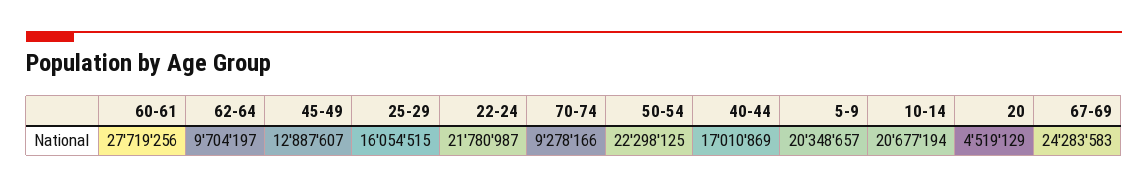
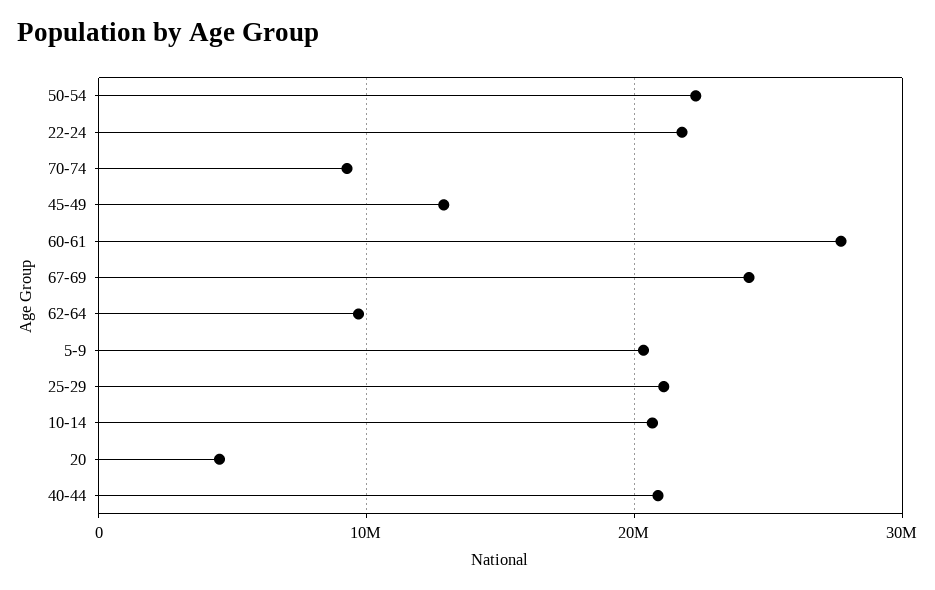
25-29: 16054515 -> 21000000
40-44: 17010869 -> 21000000

